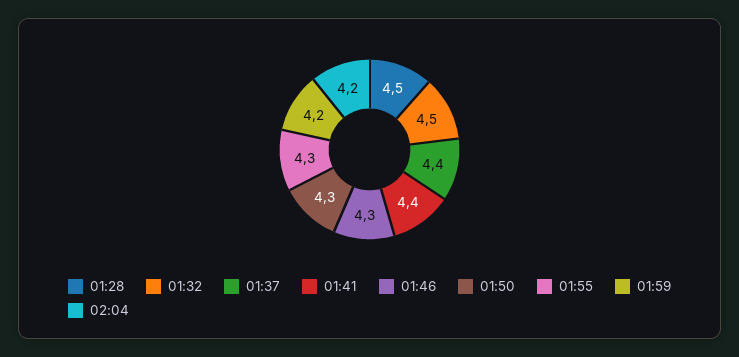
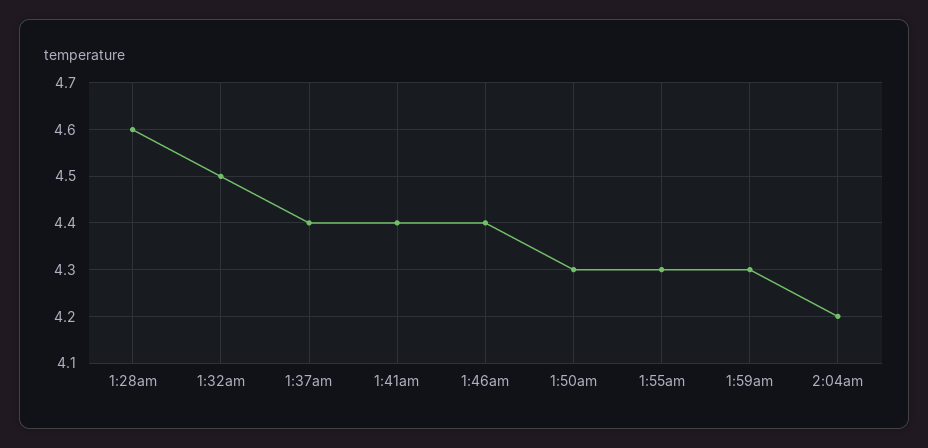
01:28: 4.5 -> 4.6
01:46: 4.3 -> 4.4
01:59: 4.2 -> 4.3

